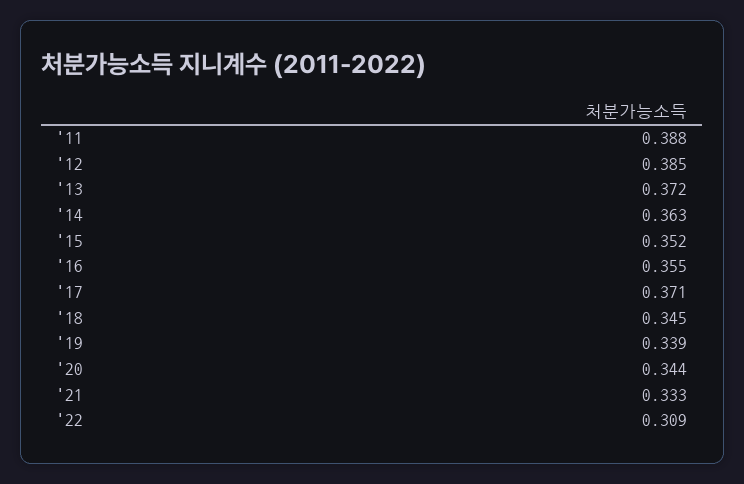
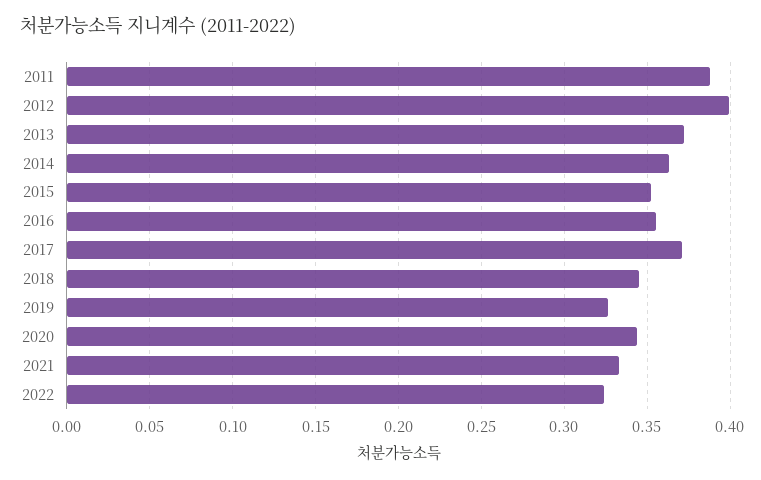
'12: 0.385 -> 0.4
'19: 0.339 -> 0.325
'22: 0.309 -> 0.325

